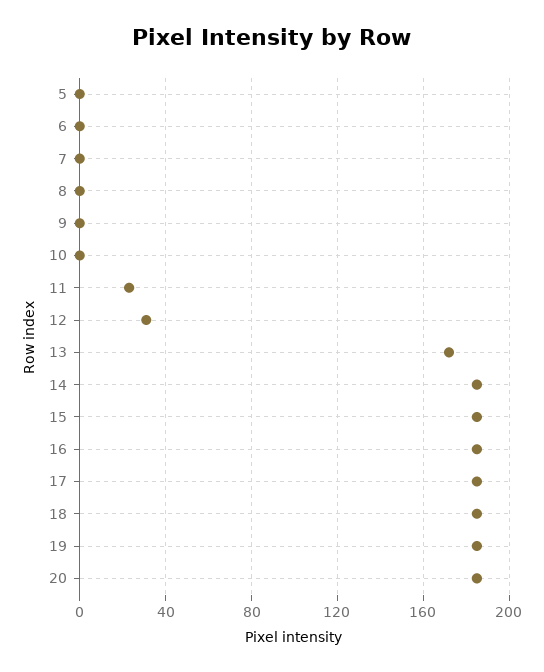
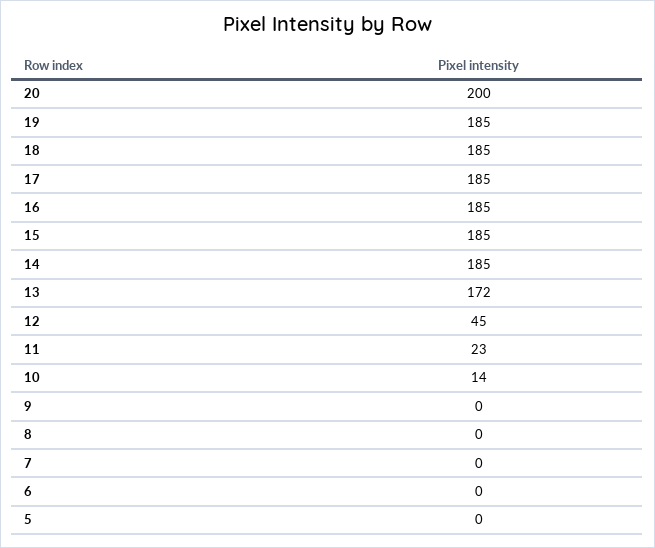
10: 0 -> 14
12: 30 -> 45
20: 185 -> 200

